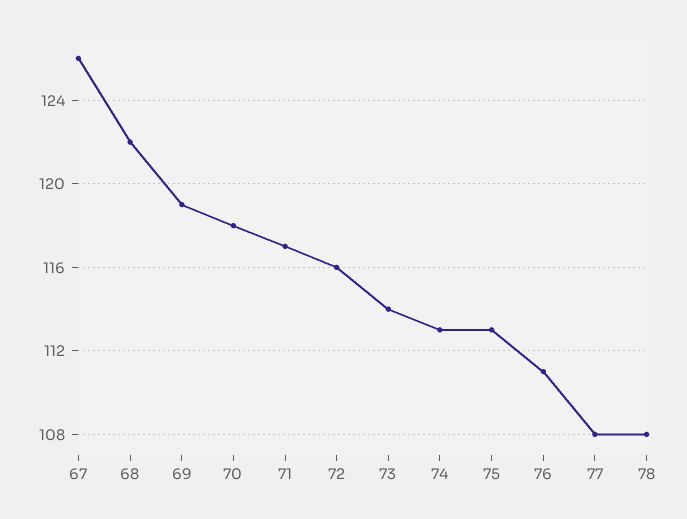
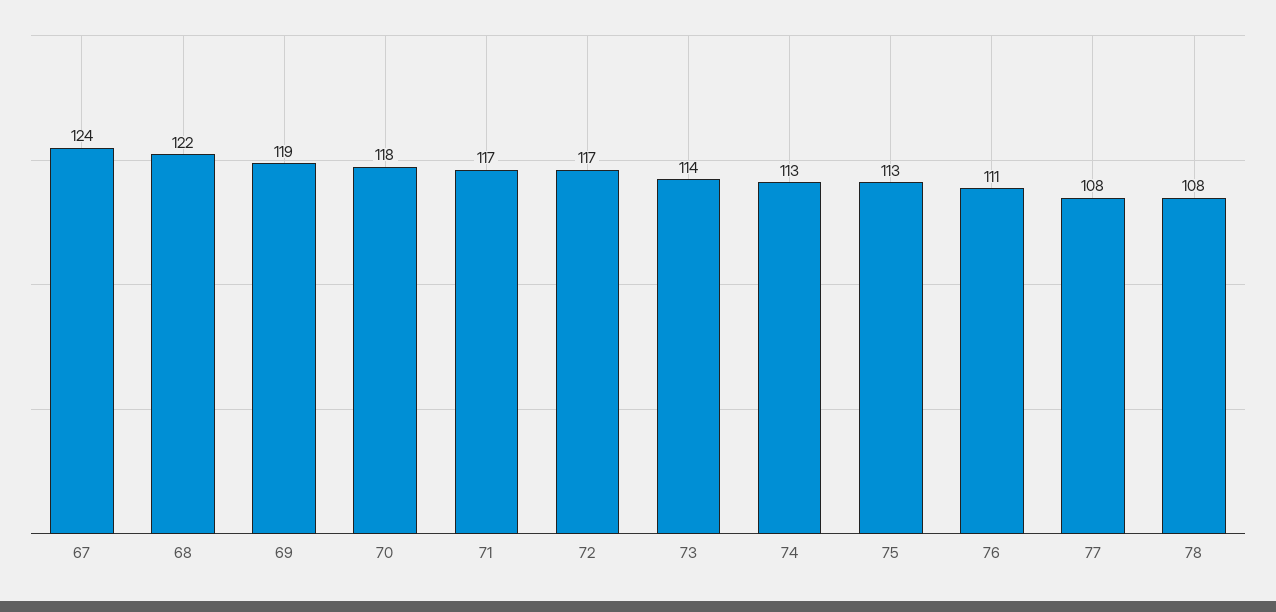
67: 126 -> 124
72: 116 -> 117

